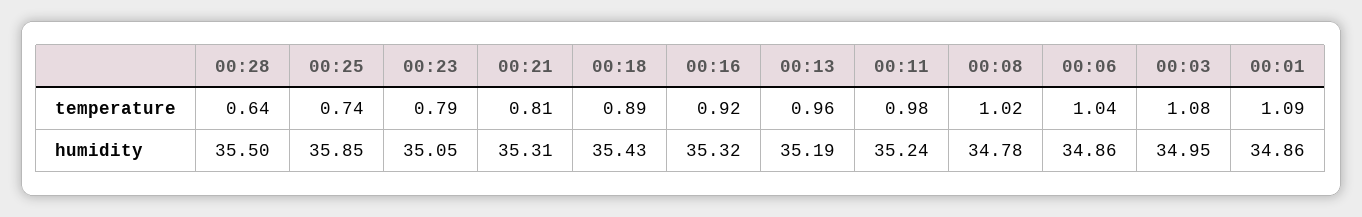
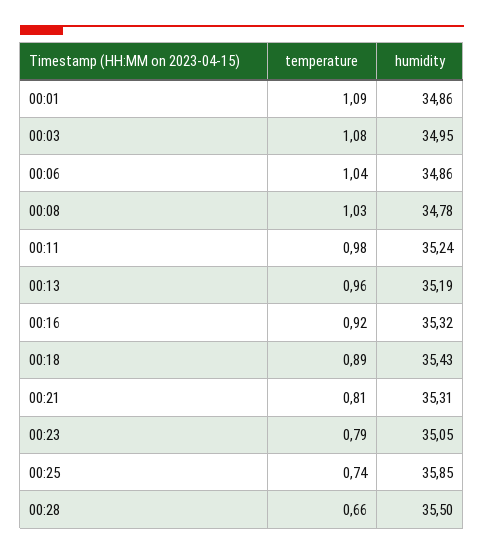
00:28, temperature: 0.64 -> 0.66
00:08, temperature: 1.02 -> 1.03

